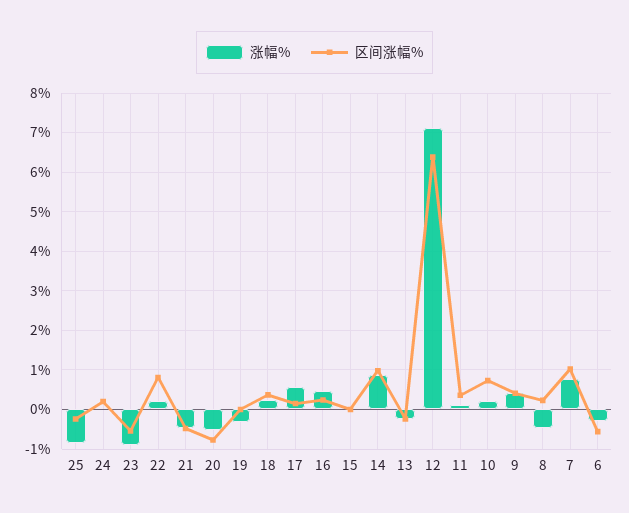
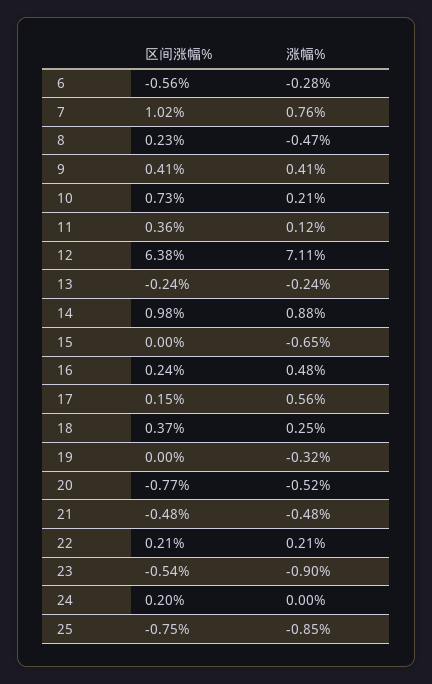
区间涨幅%, 25: -0.2 -> -0.75
区间涨幅%, 22: 0.8 -> 0.21
涨幅%, 15: 0 -> -0.65

